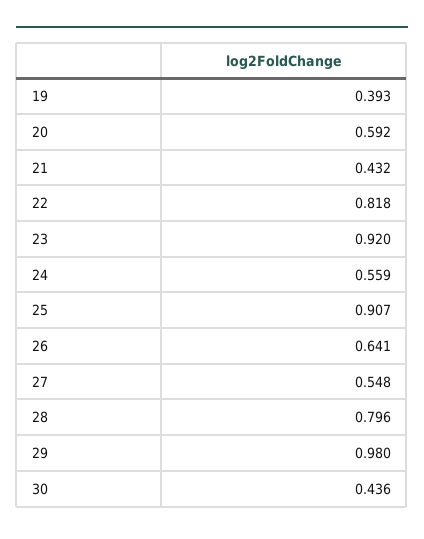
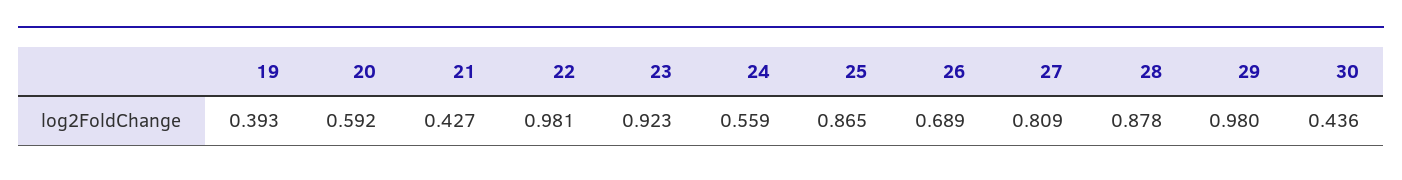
21: 0.432 -> 0.427
22: 0.818 -> 0.981
23: 0.92 -> 0.923
25: 0.907 -> 0.865
26: 0.641 -> 0.689
27: 0.548 -> 0.809
28: 0.796 -> 0.878

